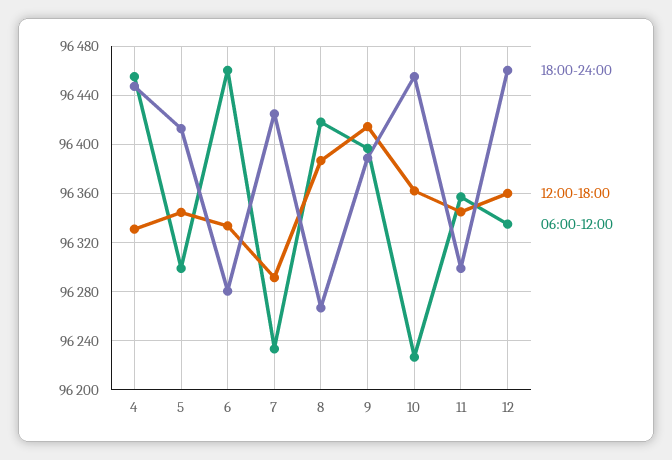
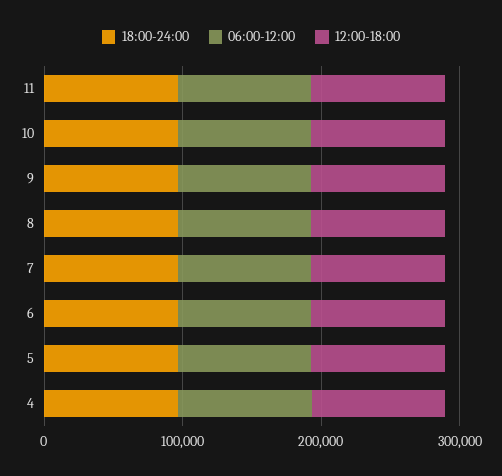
18:00-24:00, 12: 96460 -> none
12:00-18:00, 12: 96360 -> none
06:00-12:00, 12: 96335 -> none

